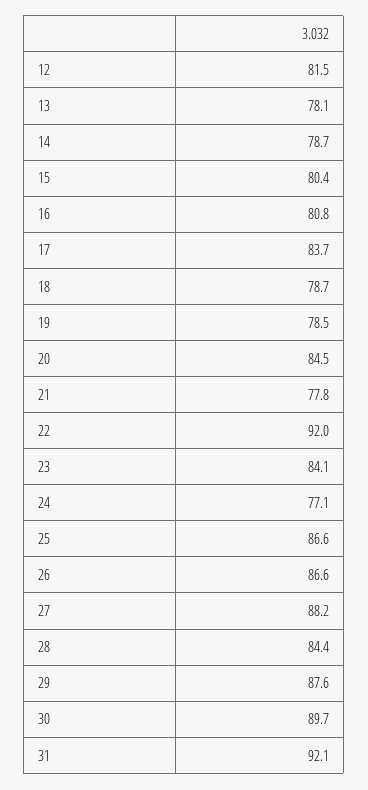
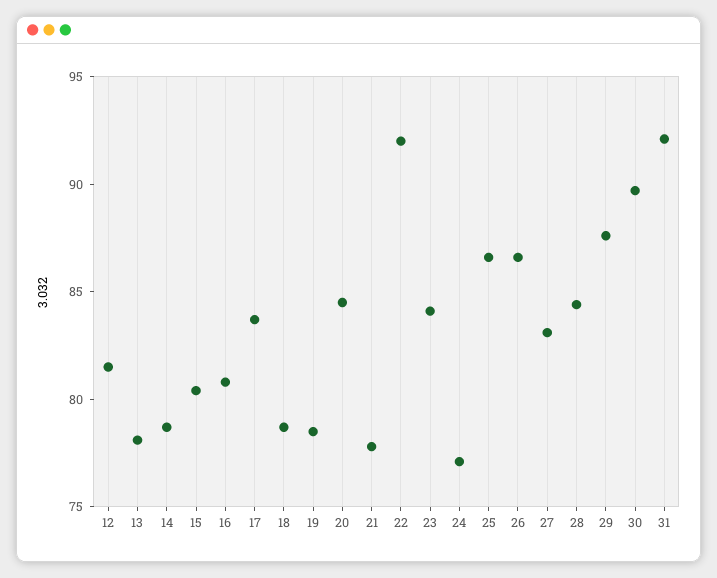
27: 88.2 -> 83

